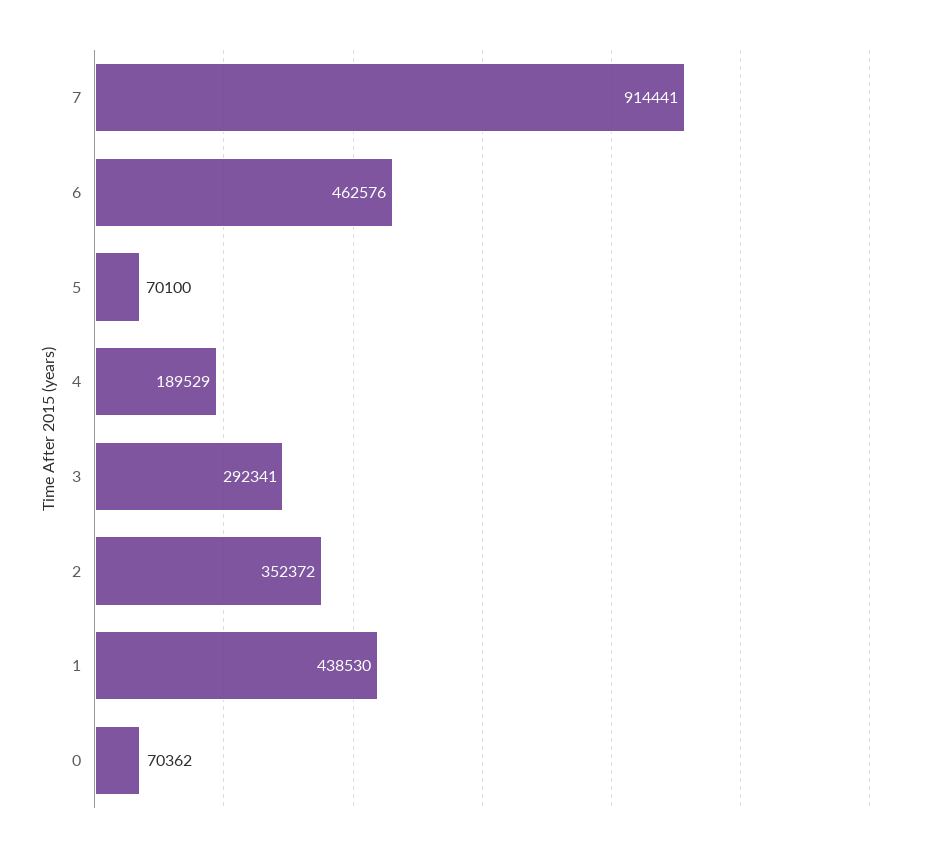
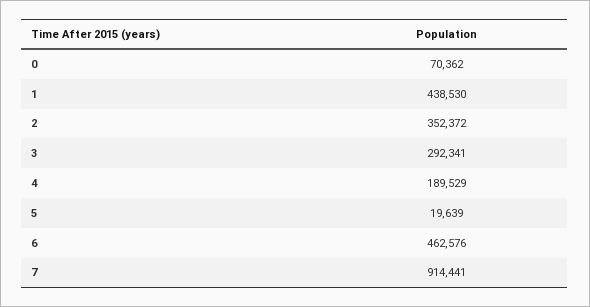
5: 70100 -> 19639

